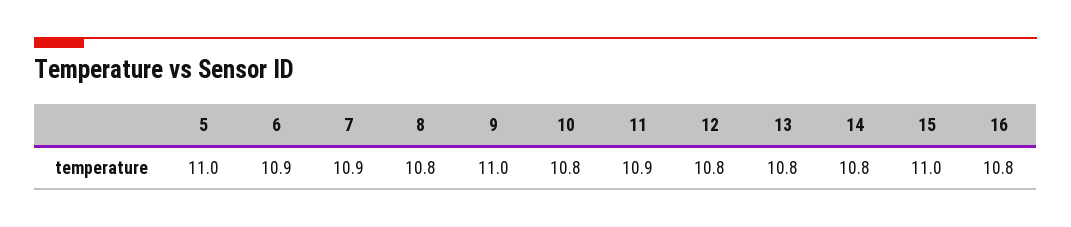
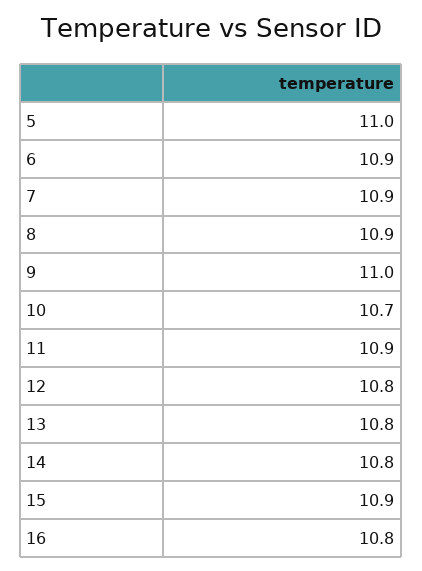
8: 10.8 -> 10.9
10: 10.8 -> 10.7
15: 11 -> 10.9

